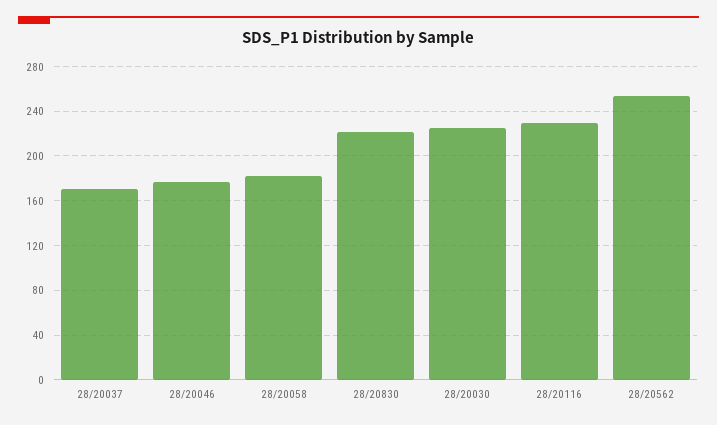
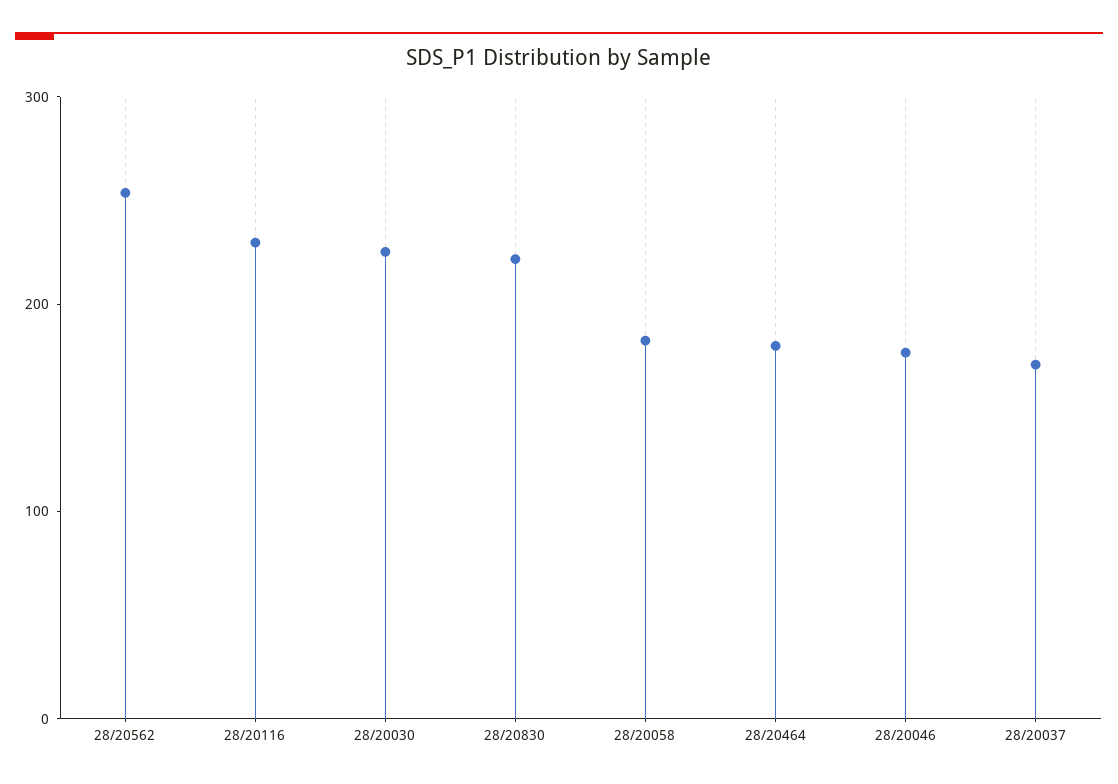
28/20464: none -> 180

